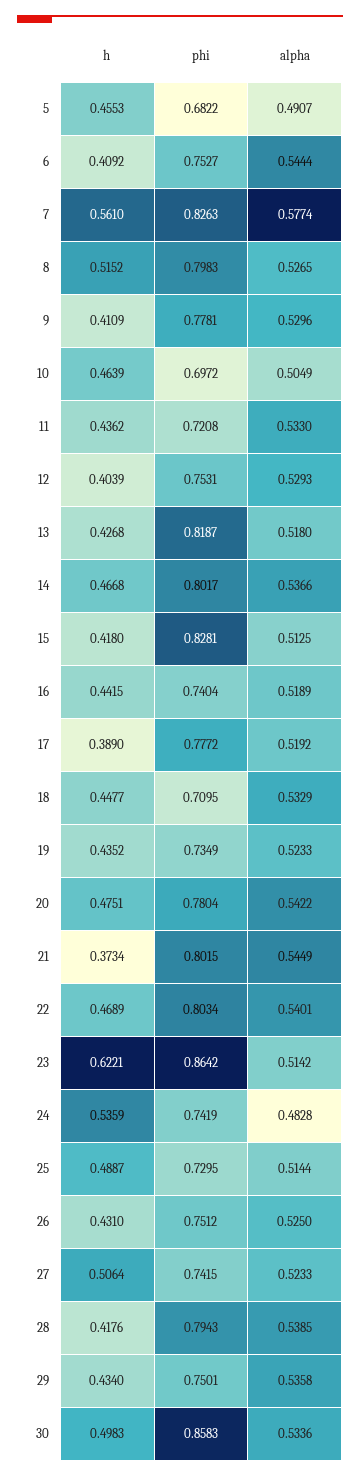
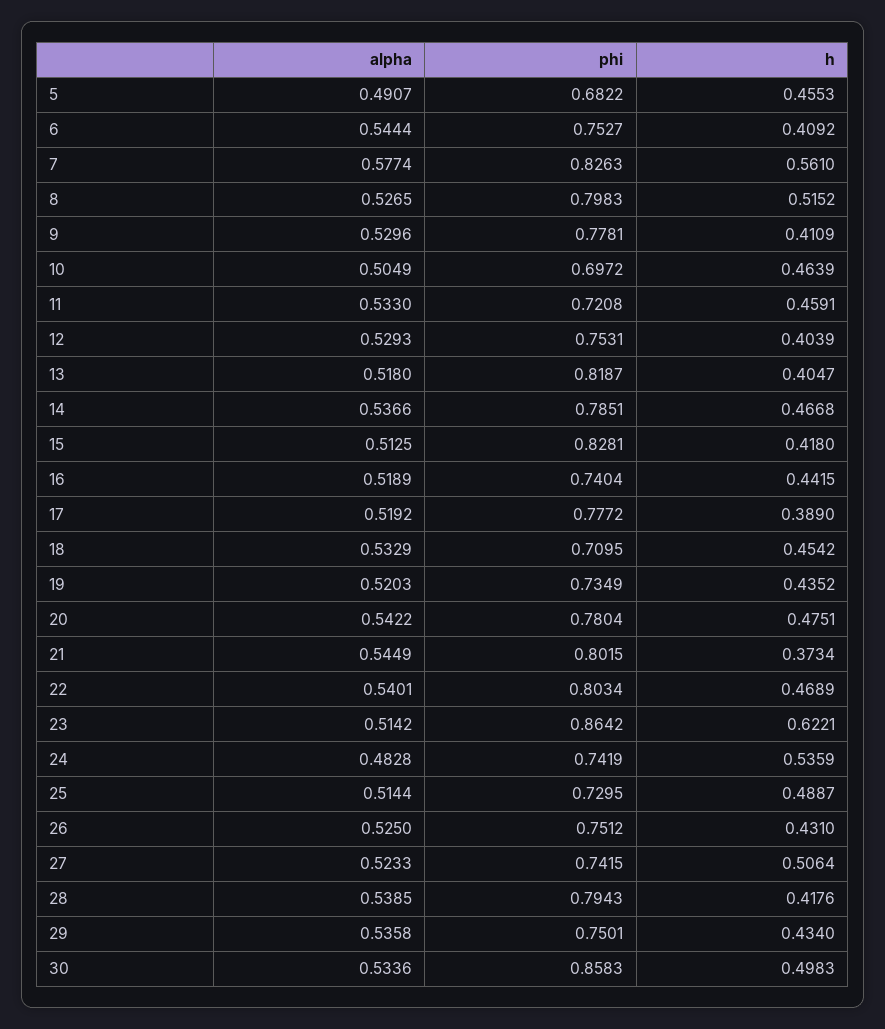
h, 11: 0.4362 -> 0.4591
h, 13: 0.4268 -> 0.4047
phi, 14: 0.8017 -> 0.7851
h, 18: 0.4477 -> 0.4542
alpha, 19: 0.5233 -> 0.5203

